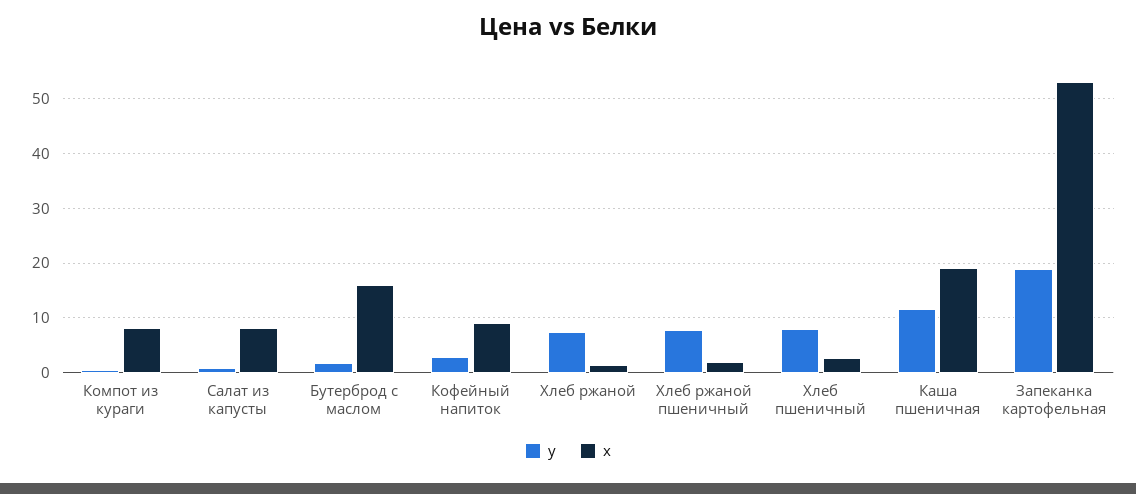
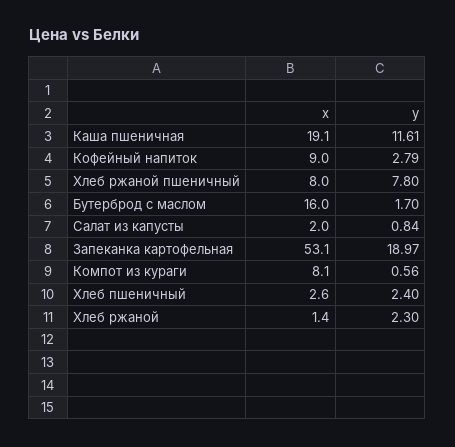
x, Салат из капусты: 8 -> 2
y, Хлеб ржаной: 8 -> 2.3
x, Хлеб ржаной пшеничный: 2 -> 8
y, Хлеб пшеничный: 8 -> 2.4

